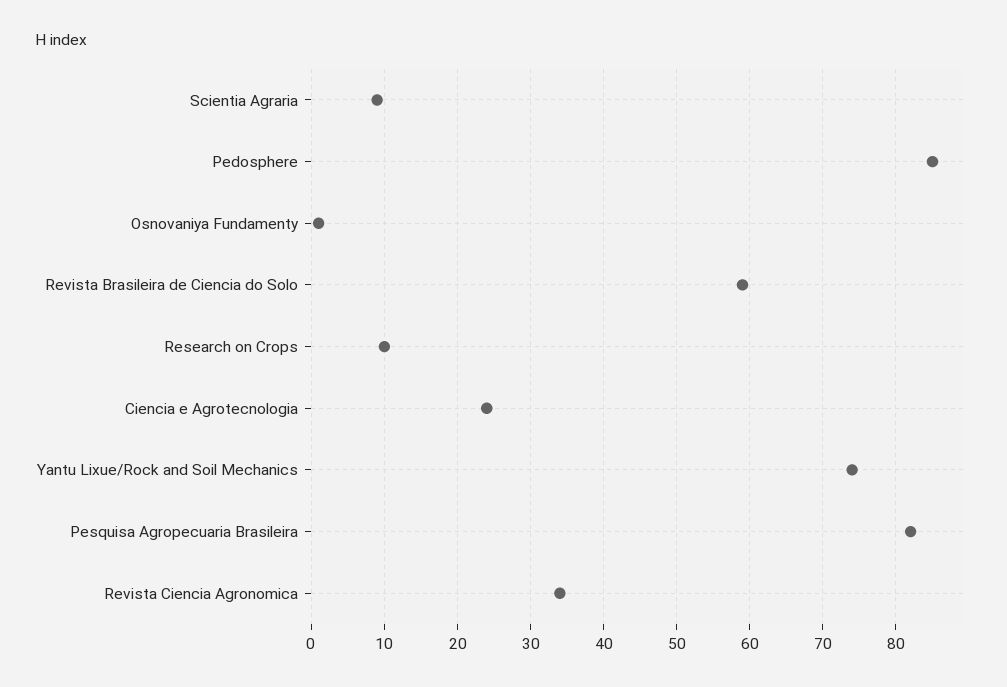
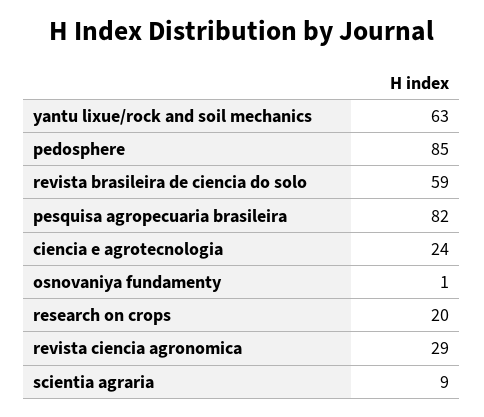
Research on Crops: 10 -> 20
Yantu Lixue/Rock and Soil Mechanics: 74 -> 63
Revista Ciencia Agronomica: 34 -> 29

